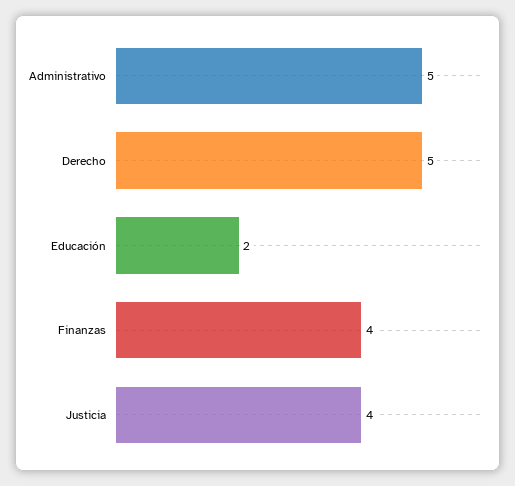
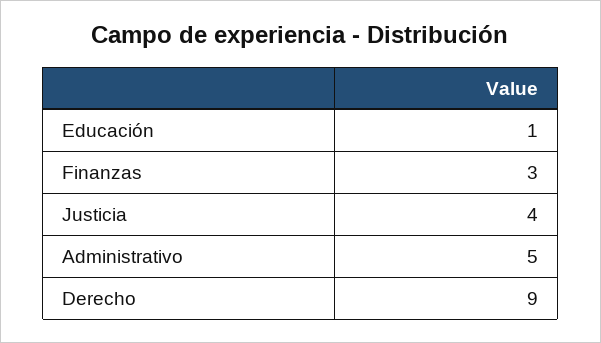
Derecho: 5 -> 9
Educación: 2 -> 1
Finanzas: 4 -> 3

